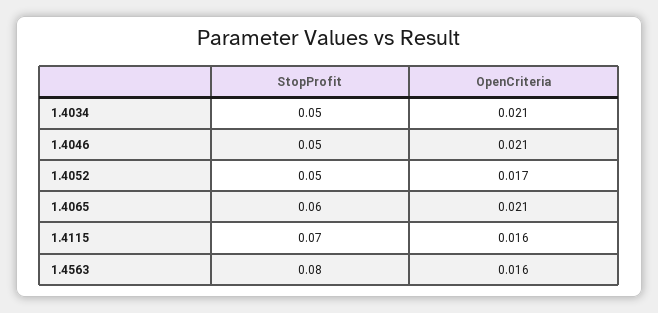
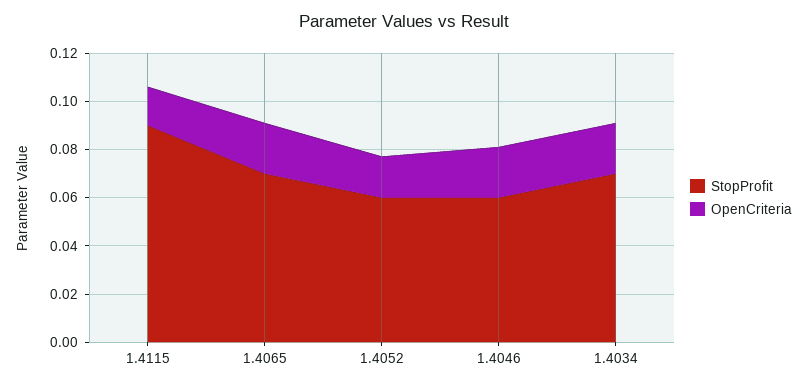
StopProfit, 1.4034: 0.05 -> 0.07
StopProfit, 1.4046: 0.05 -> 0.06
StopProfit, 1.4052: 0.05 -> 0.06
StopProfit, 1.4065: 0.06 -> 0.07
StopProfit, 1.4115: 0.07 -> 0.09
StopProfit, 1.4563: 0.08 -> none
OpenCriteria, 1.4563: 0.016 -> none

